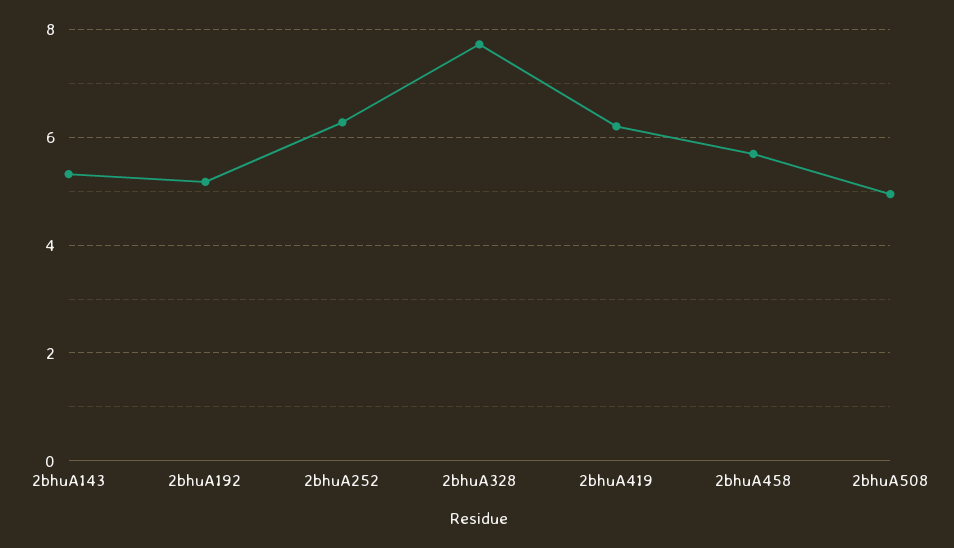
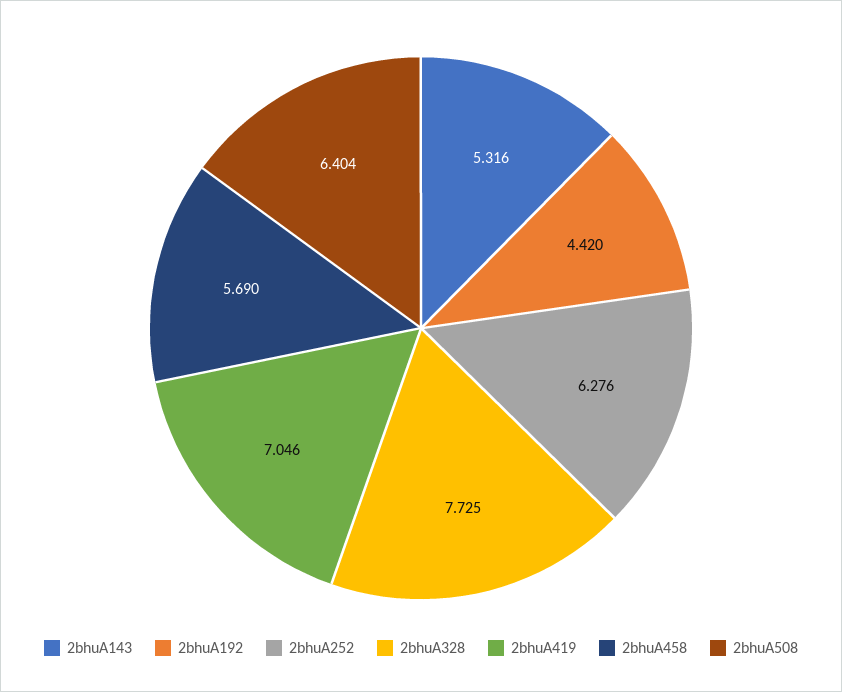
2bhuA192: 5.2 -> 4.42
2bhuA419: 6.2 -> 7.046
2bhuA508: 5 -> 6.404

